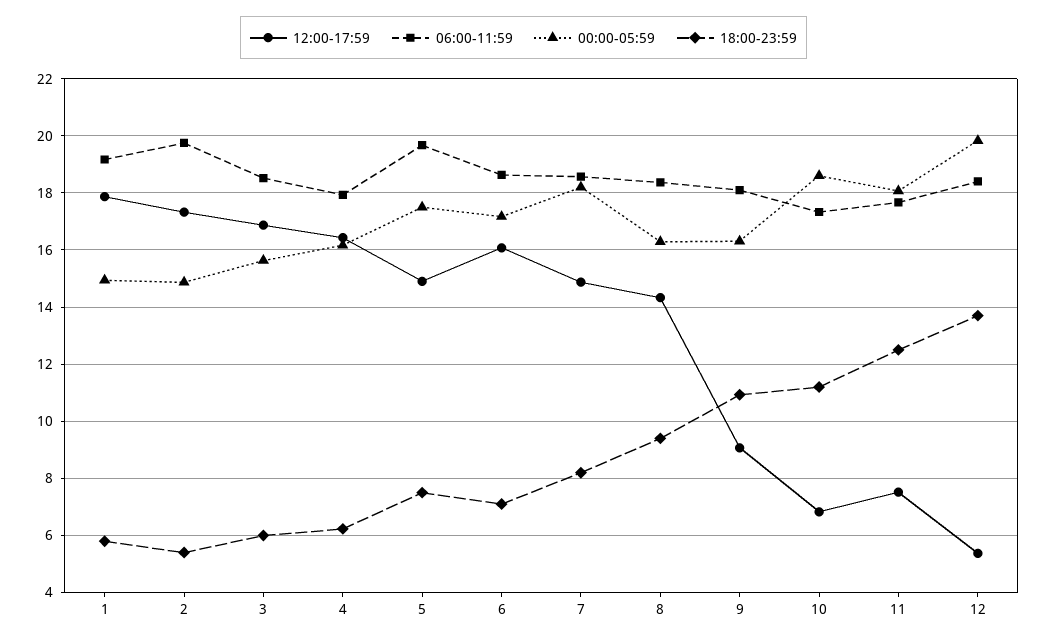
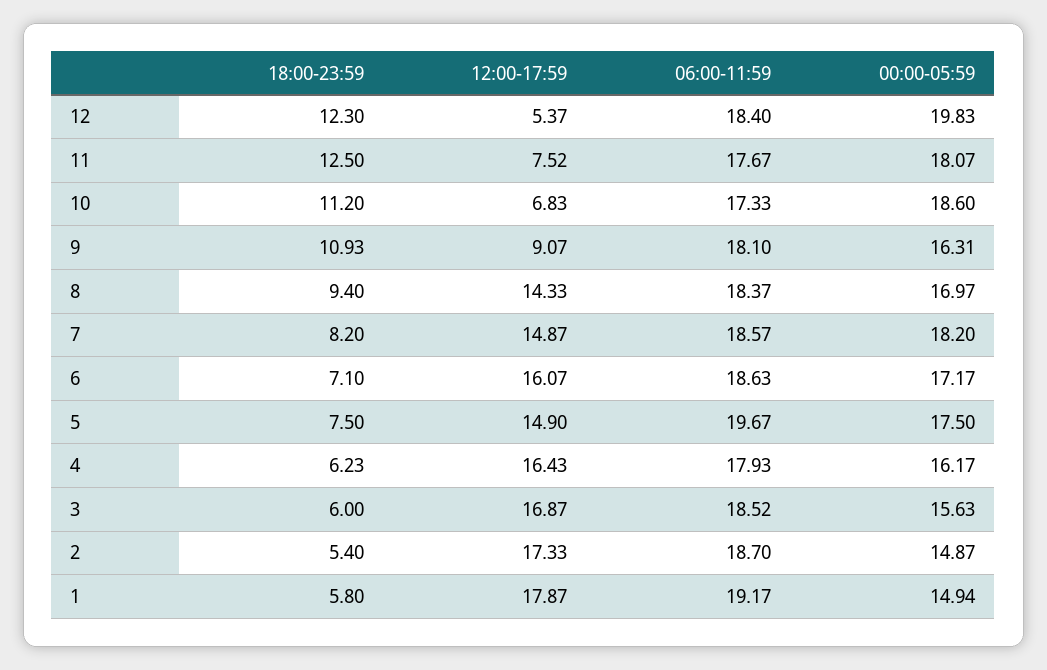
06:00-11:59, 2: 19.75 -> 18.7
00:00-05:59, 8: 16.25 -> 16.97
18:00-23:59, 12: 13.75 -> 12.3

